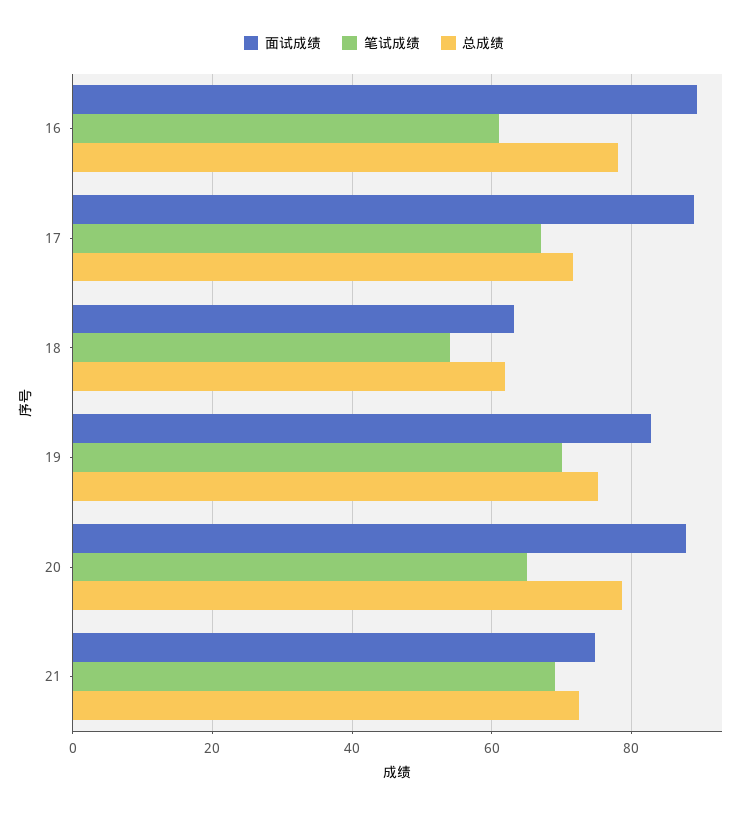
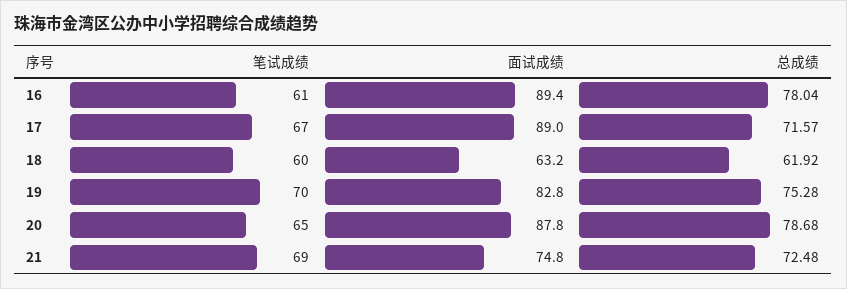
笔试成绩, 18: 54 -> 60

